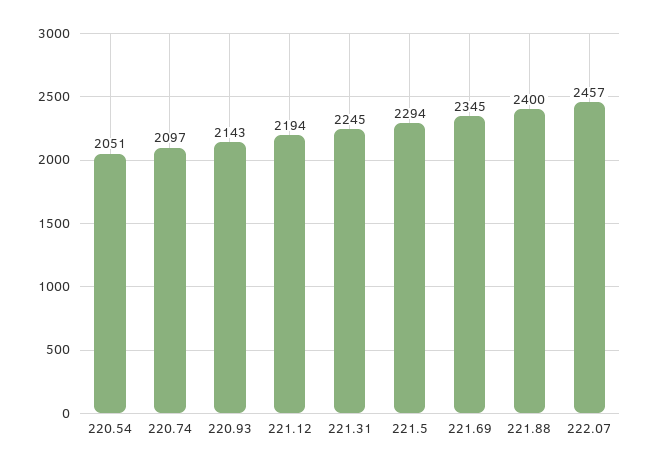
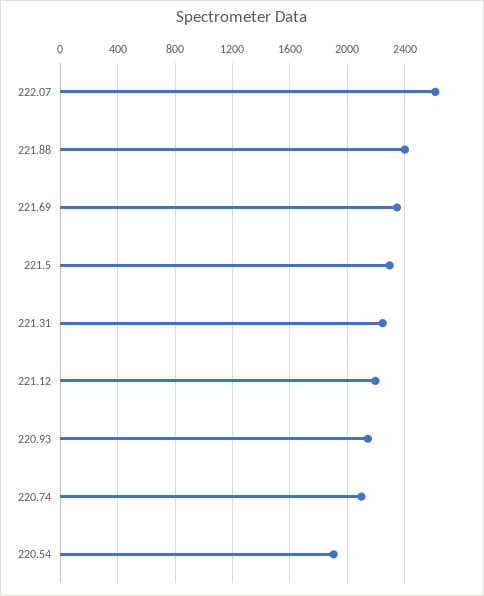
220.54: 2051 -> 1900
222.07: 2457 -> 2600

